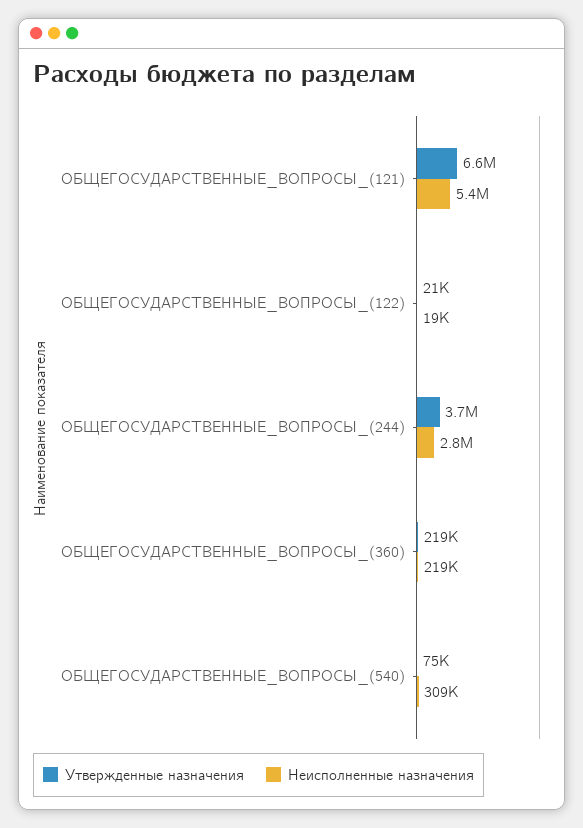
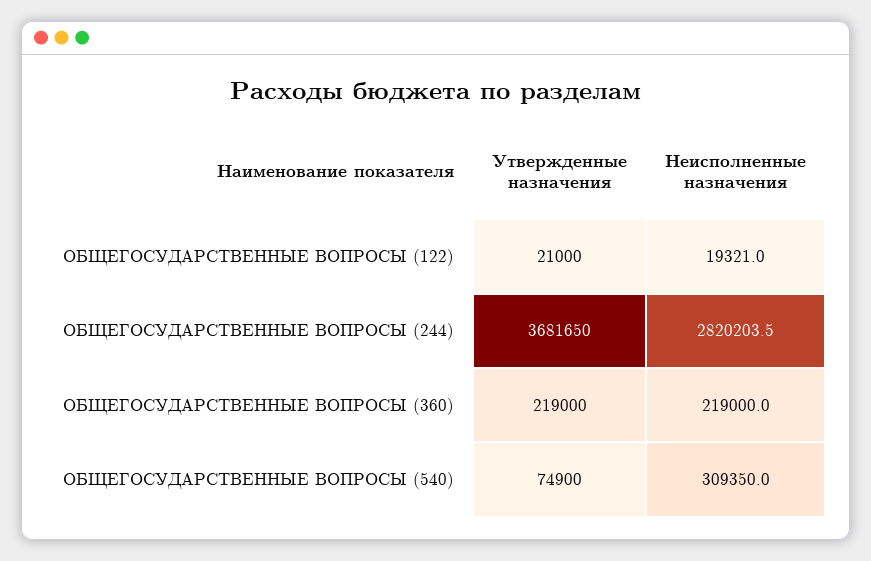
Утвержденные назначения, ОБЩЕГОСУДАРСТВЕННЫЕ_ВОПРОСЫ_(121): 6600000 -> none
Неисполненные назначения, ОБЩЕГОСУДАРСТВЕННЫЕ_ВОПРОСЫ_(121): 5400000 -> none

